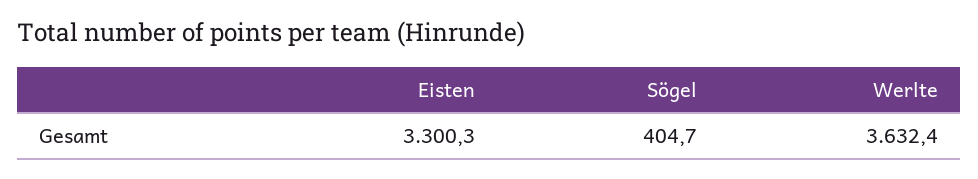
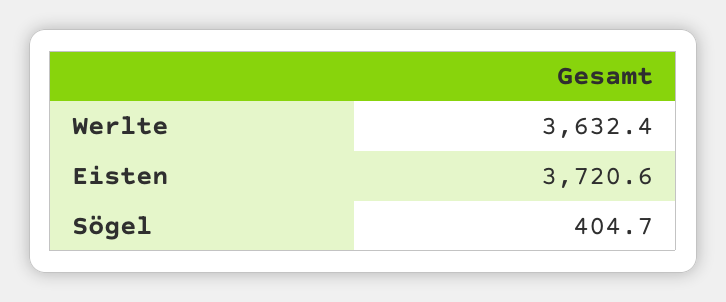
Eisten: 3300.3 -> 3720.6

